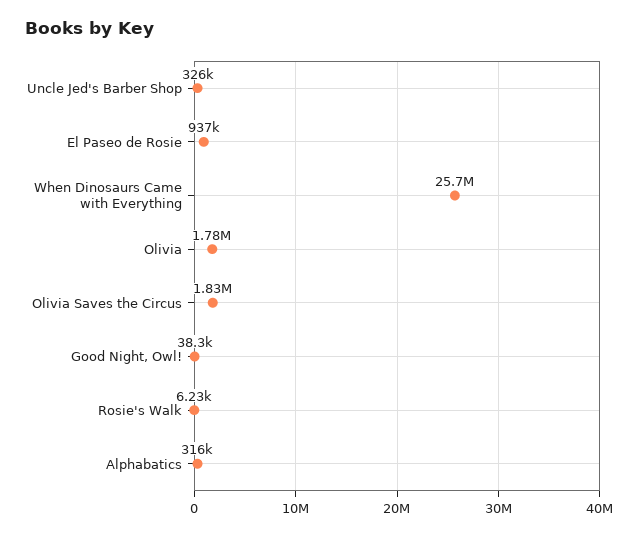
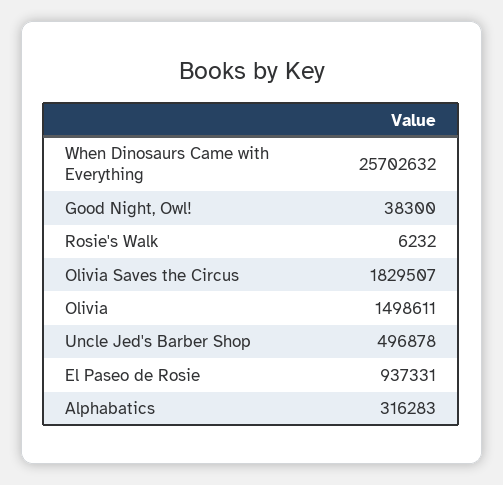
Uncle Jed's Barber Shop: 326000 -> 496878
Olivia: 1780000 -> 1498611

